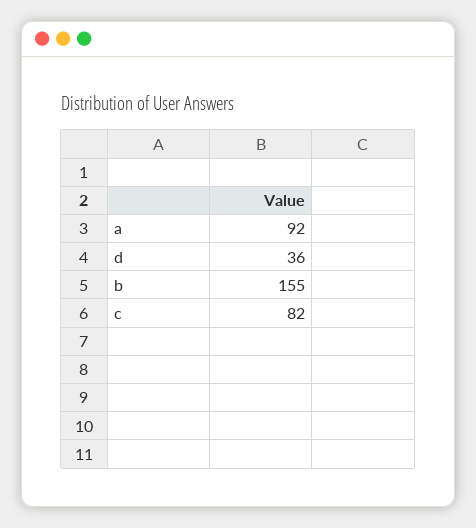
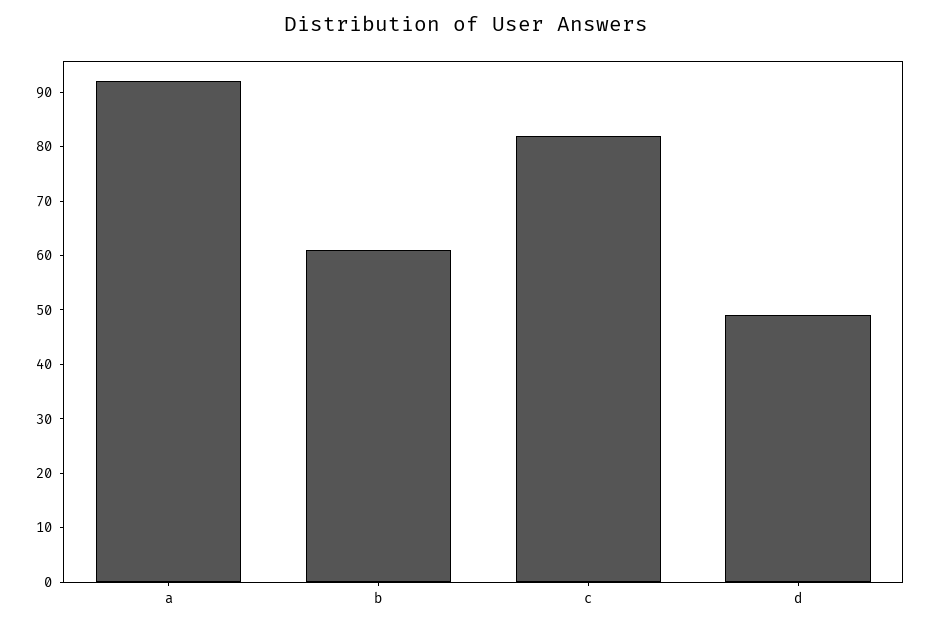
d: 36 -> 50
b: 155 -> 60

